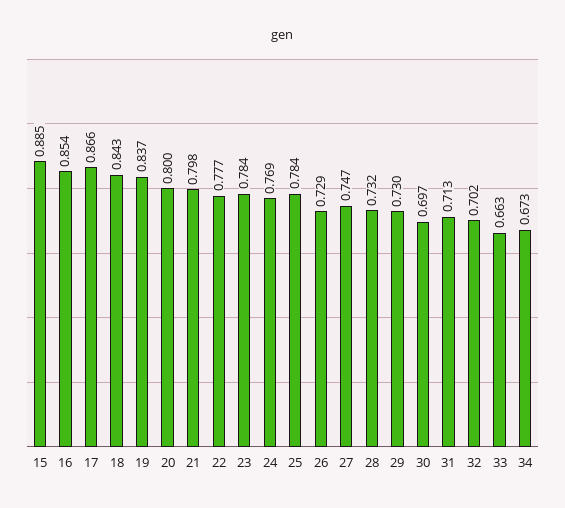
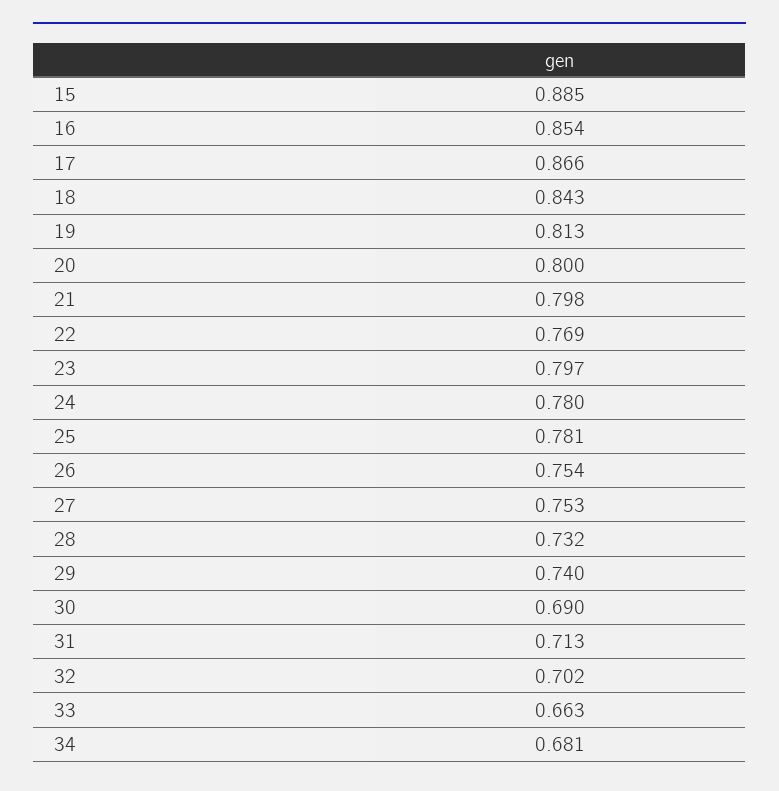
19: 0.837 -> 0.813
22: 0.777 -> 0.769
23: 0.784 -> 0.797
24: 0.769 -> 0.78
25: 0.784 -> 0.781
26: 0.729 -> 0.754
27: 0.747 -> 0.753
29: 0.73 -> 0.74
30: 0.697 -> 0.69
34: 0.673 -> 0.681

